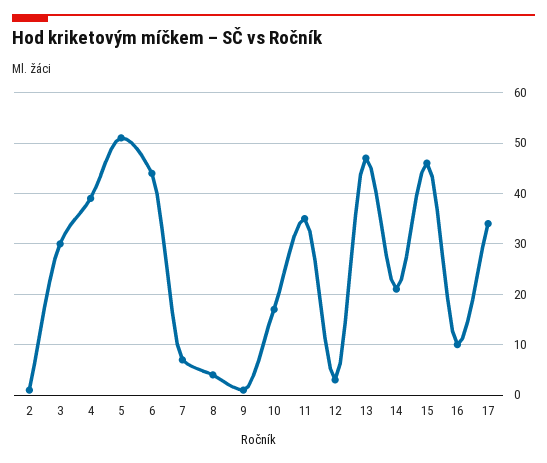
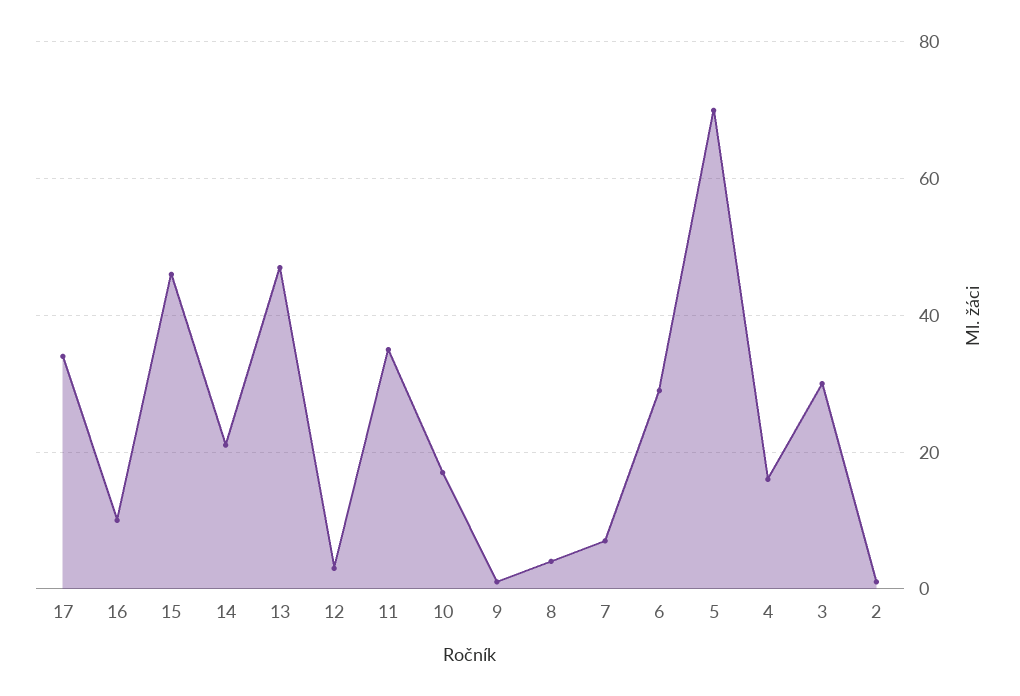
4: 40 -> 15
5: 50 -> 70
6: 45 -> 30

